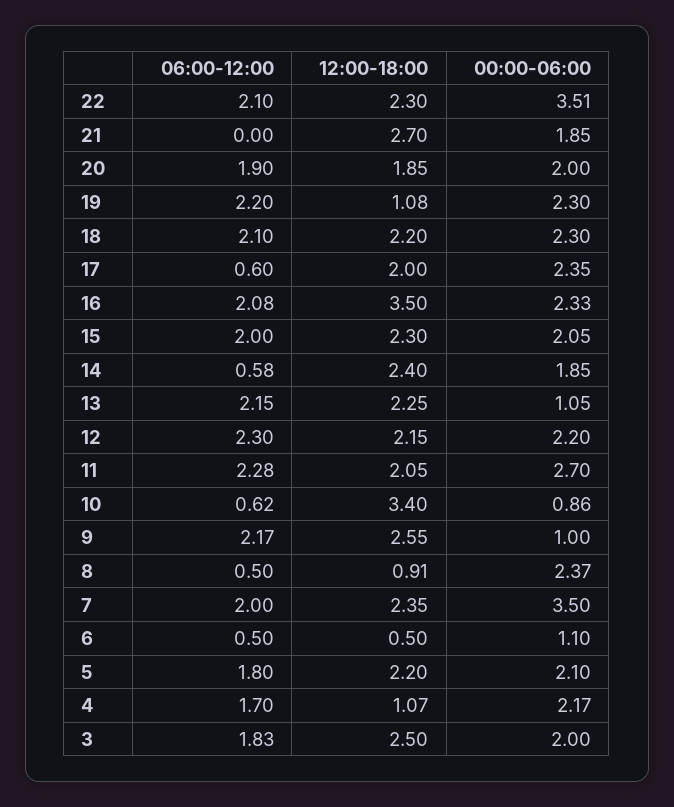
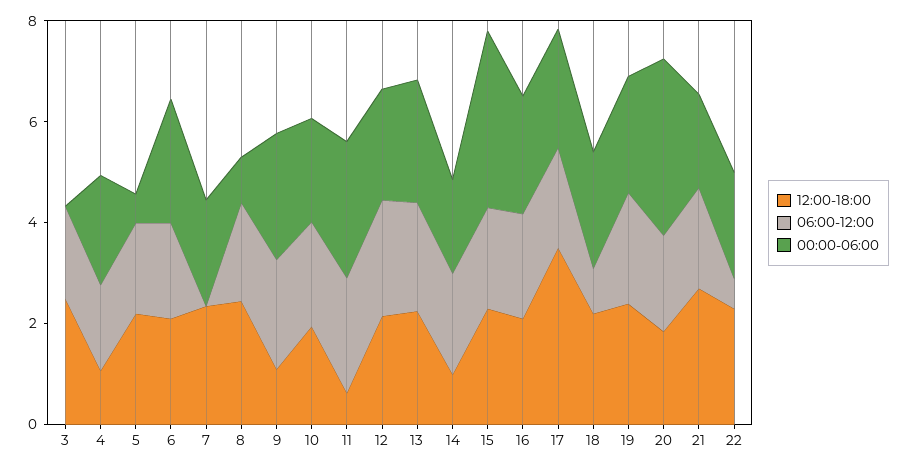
06:00-12:00, 22: 2.1 -> 0.5
00:00-06:00, 22: 3.51 -> 2
06:00-12:00, 21: 0 -> 2
00:00-06:00, 20: 2 -> 3.5
12:00-18:00, 19: 1.08 -> 2.5
06:00-12:00, 18: 2.1 -> 1
06:00-12:00, 17: 0.6 -> 2
12:00-18:00, 17: 2 -> 3.5
12:00-18:00, 16: 3.5 -> 2
00:00-06:00, 15: 2.05 -> 3.5
06:00-12:00, 14: 0.58 -> 2
12:00-18:00, 14: 2.4 -> 1
00:00-06:00, 13: 1.05 -> 2.5
12:00-18:00, 11: 2.05 -> 0.5
06:00-12:00, 10: 0.62 -> 2
12:00-18:00, 10: 3.4 -> 2
00:00-06:00, 10: 0.86 -> 2
12:00-18:00, 9: 2.55 -> 1
00:00-06:00, 9: 1 -> 2.5
06:00-12:00, 8: 0.5 -> 2
12:00-18:00, 8: 0.91 -> 2.5
00:00-06:00, 8: 2.37 -> 1
06:00-12:00, 7: 2 -> 0
00:00-06:00, 7: 3.5 -> 2
06:00-12:00, 6: 0.5 -> 2
12:00-18:00, 6: 0.5 -> 2
00:00-06:00, 6: 1.1 -> 2.5
00:00-06:00, 5: 2.1 -> 0.5
00:00-06:00, 3: 2 -> 0

